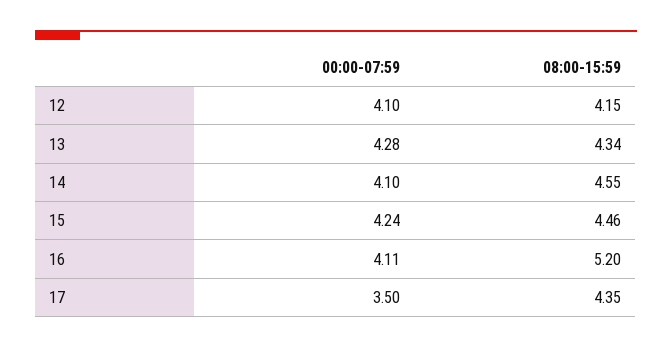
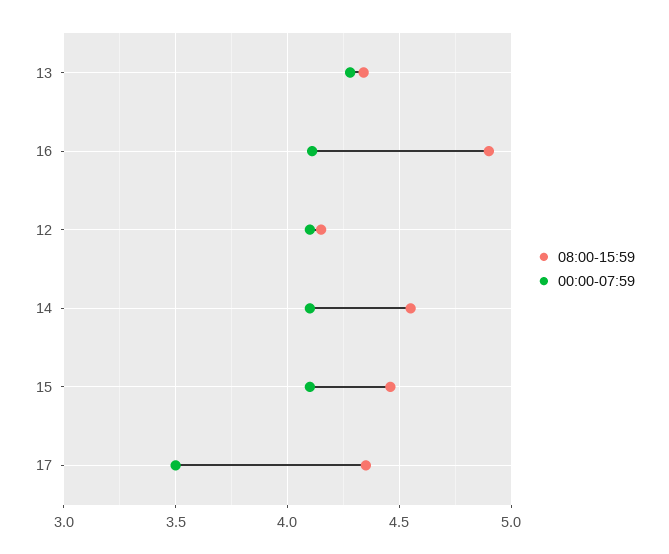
00:00-07:59, 15: 4.24 -> 4.1
08:00-15:59, 16: 5.2 -> 4.9

